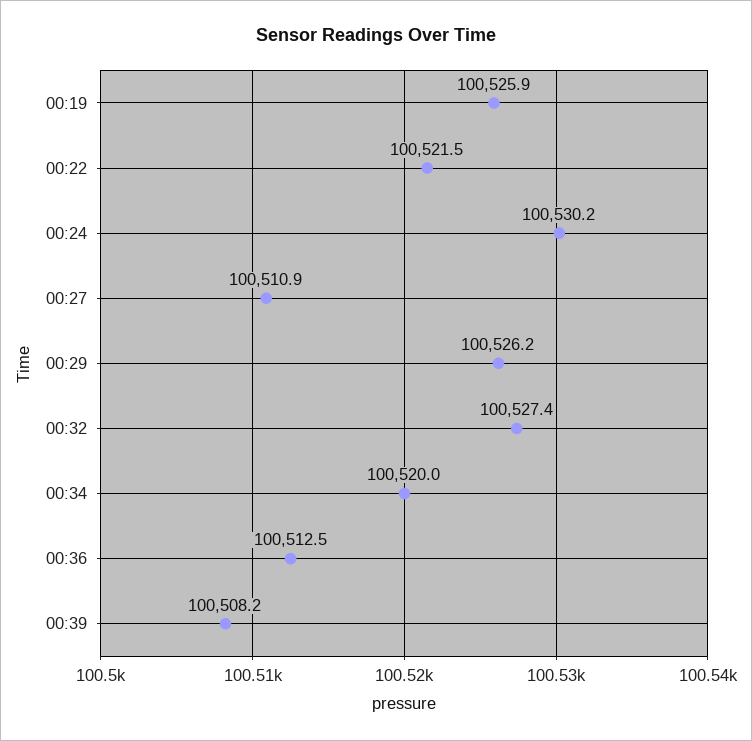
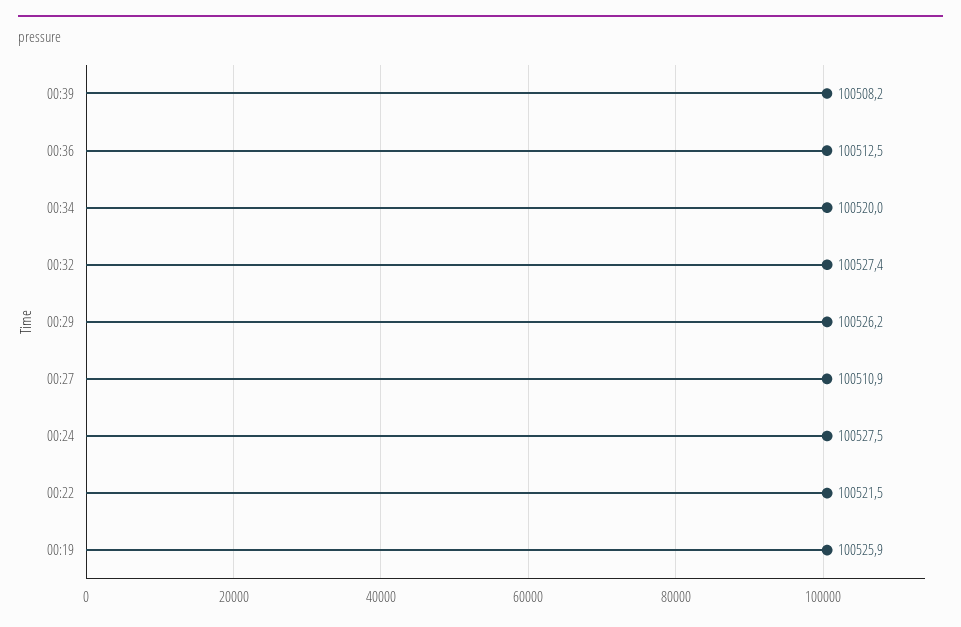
00:24: 100530.2 -> 100527.5

